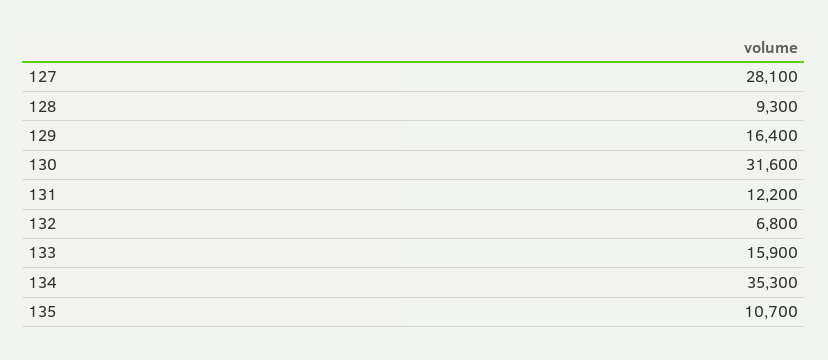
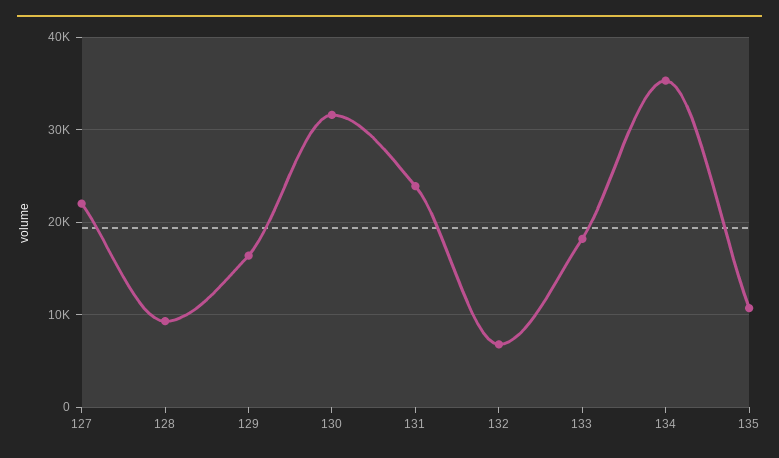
127: 28100 -> 22000
131: 12200 -> 24000
133: 15900 -> 18000

